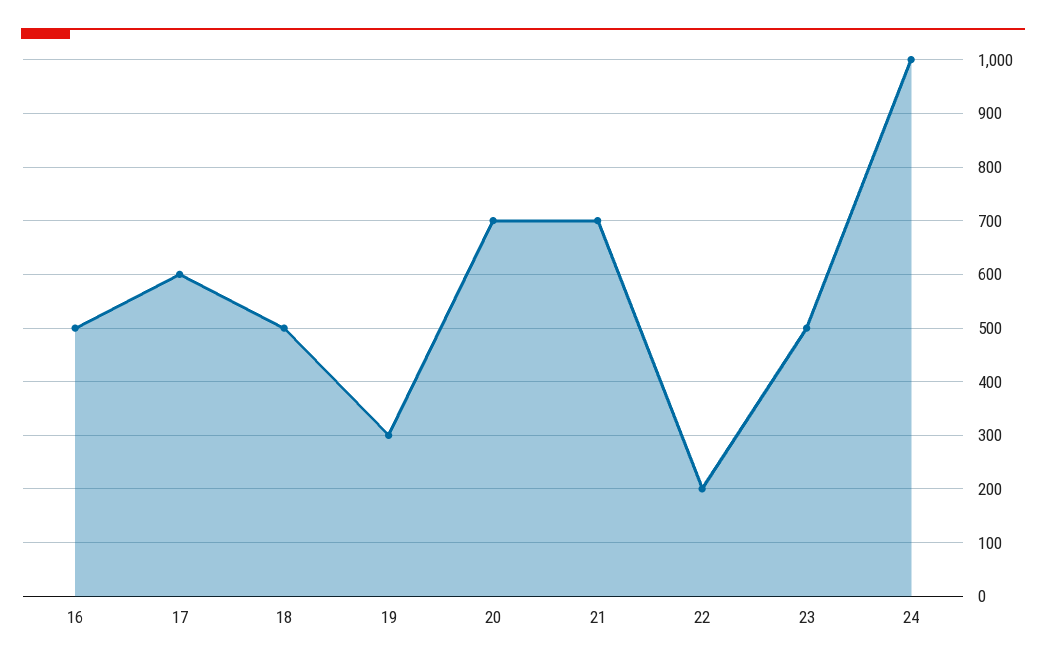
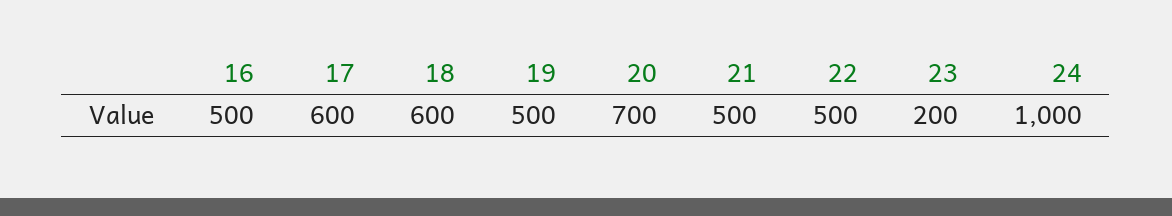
18: 500 -> 600
19: 300 -> 500
21: 700 -> 500
22: 200 -> 500
23: 500 -> 200

